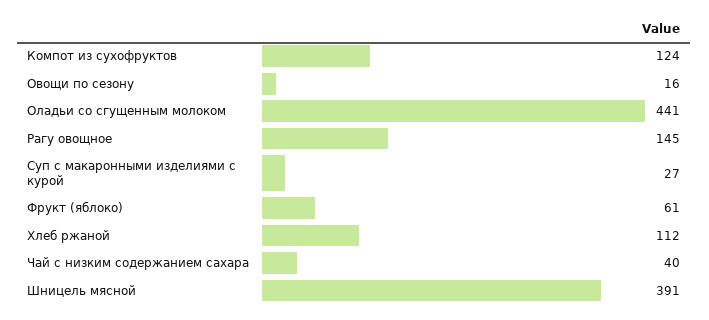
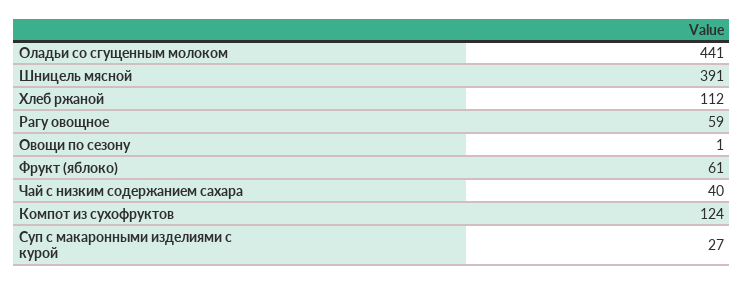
Овощи по сезону: 16 -> 1
Рагу овощное: 145 -> 59

